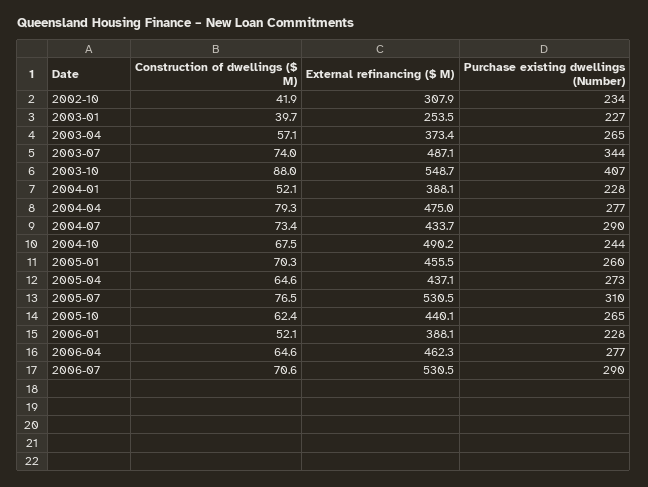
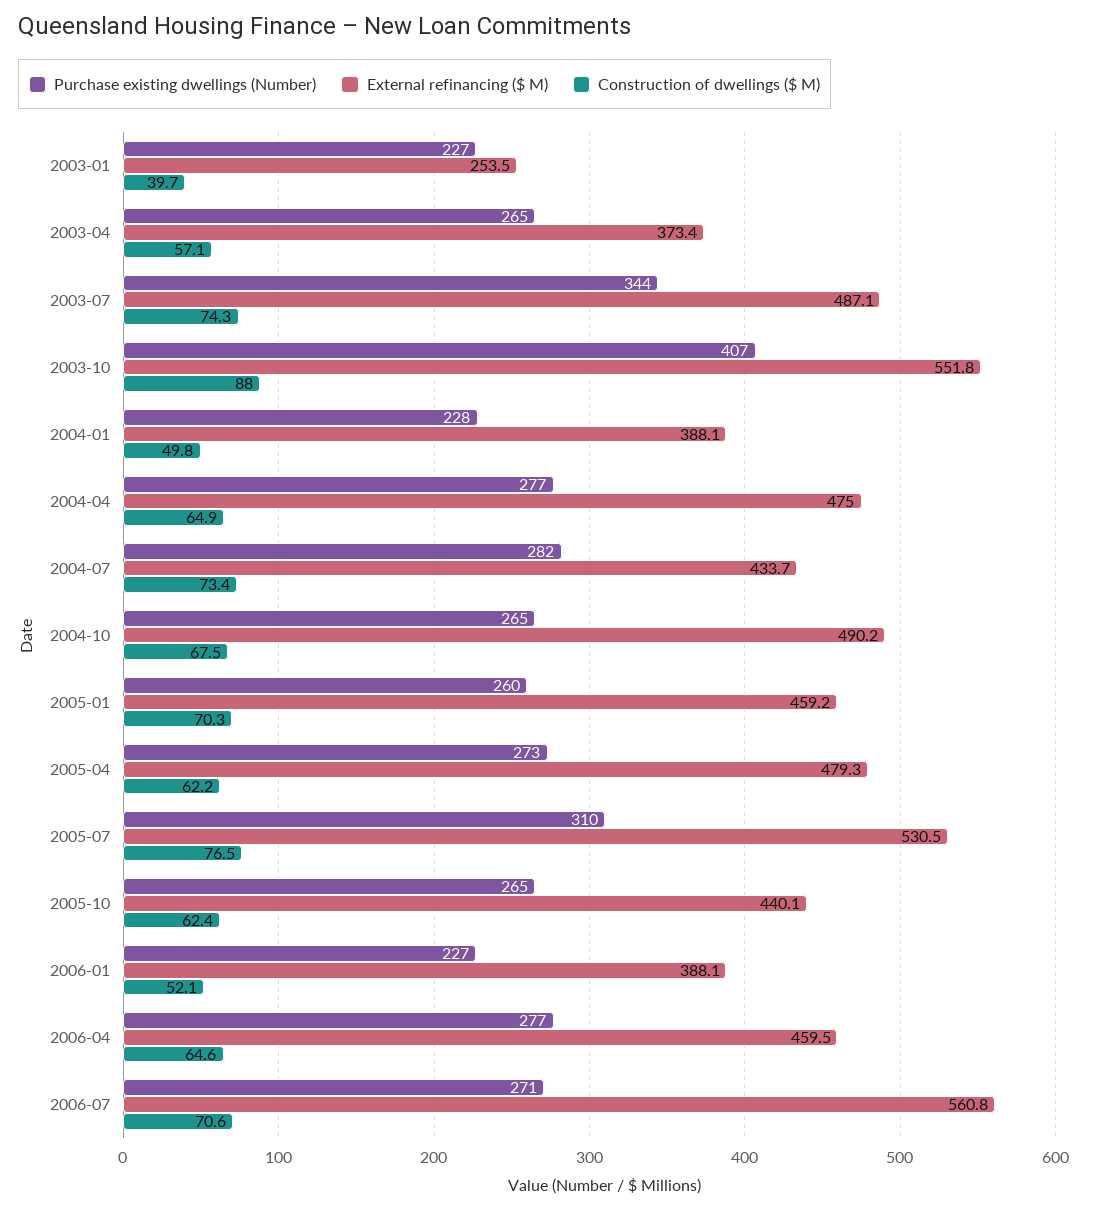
Construction of dwellings ($ M), 2002-10: 41.9 -> none
External refinancing ($ M), 2002-10: 307.9 -> none
Purchase existing dwellings (Number), 2002-10: 234 -> none
Construction of dwellings ($ M), 2003-07: 74 -> 74.3
External refinancing ($ M), 2003-10: 548.7 -> 551.8
Construction of dwellings ($ M), 2004-01: 52.1 -> 49.8
Construction of dwellings ($ M), 2004-04: 79.3 -> 64.9
Purchase existing dwellings (Number), 2004-07: 290 -> 282
Purchase existing dwellings (Number), 2004-10: 244 -> 265
External refinancing ($ M), 2005-01: 455.5 -> 459.2
Construction of dwellings ($ M), 2005-04: 64.6 -> 62.2
External refinancing ($ M), 2005-04: 437.1 -> 479.3
Purchase existing dwellings (Number), 2006-01: 228 -> 227
External refinancing ($ M), 2006-04: 462.3 -> 459.5
External refinancing ($ M), 2006-07: 530.5 -> 560.8
Purchase existing dwellings (Number), 2006-07: 290 -> 271

